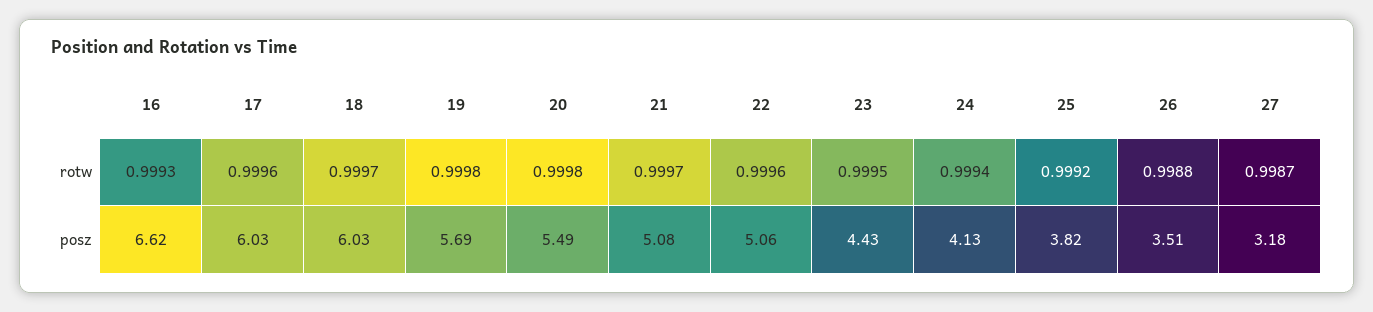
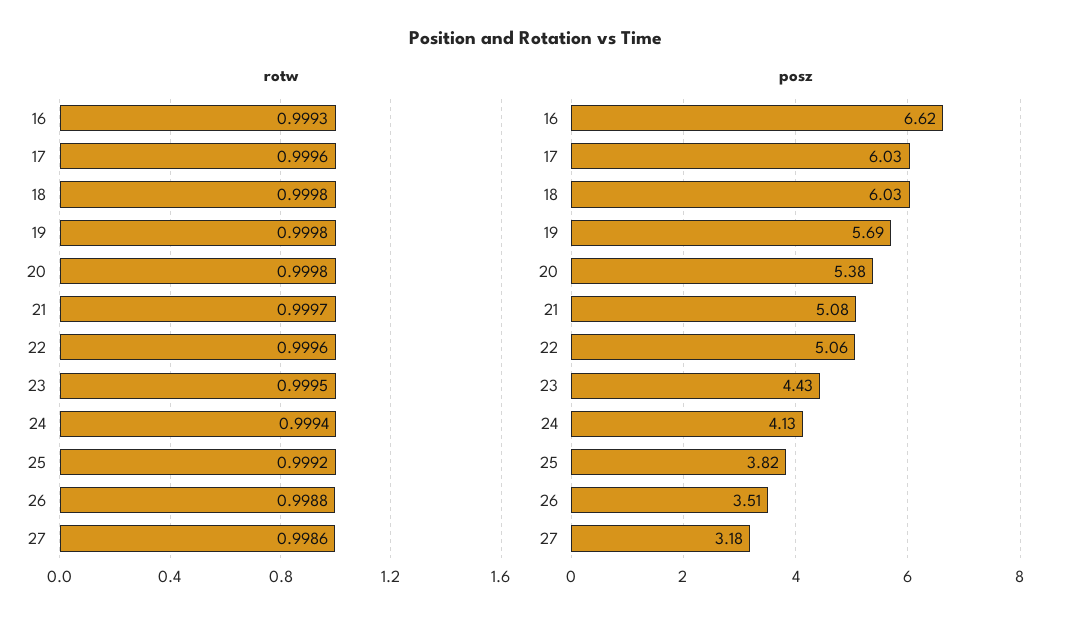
rotw, 18: 0.9997 -> 0.9998
rotw, 27: 0.9987 -> 0.9986
posz, 20: 5.49 -> 5.38

